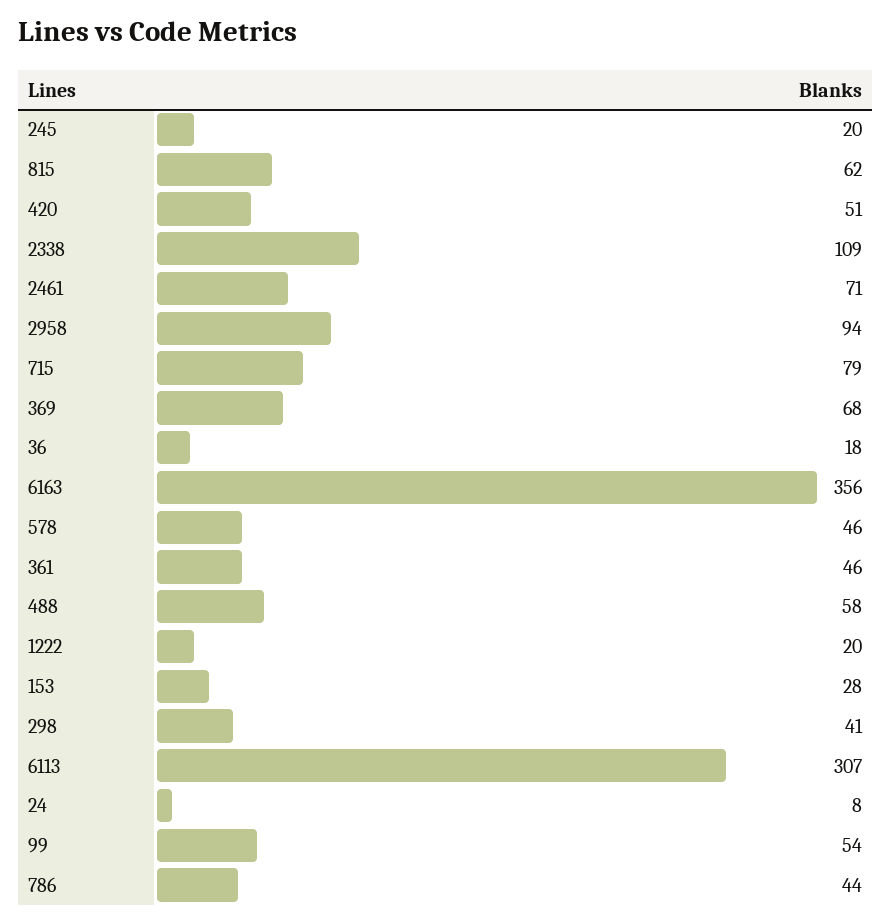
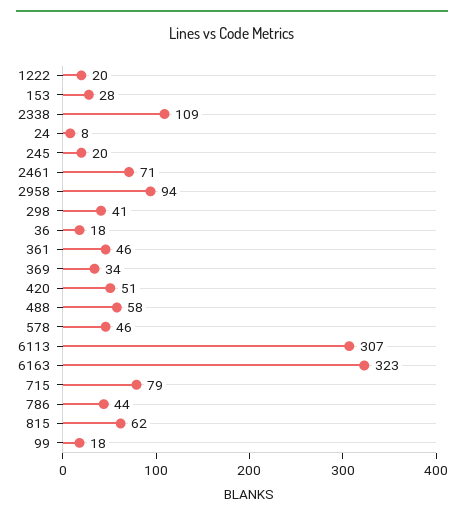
369: 68 -> 34
6163: 356 -> 323
99: 54 -> 18

